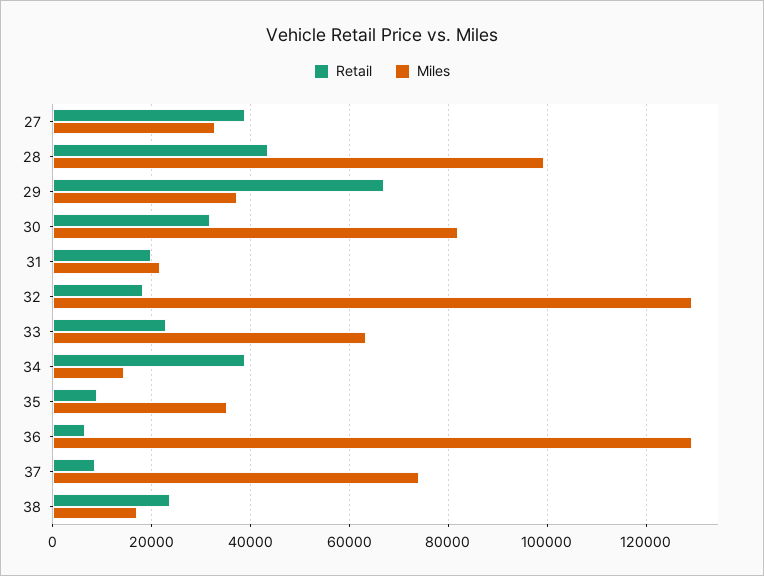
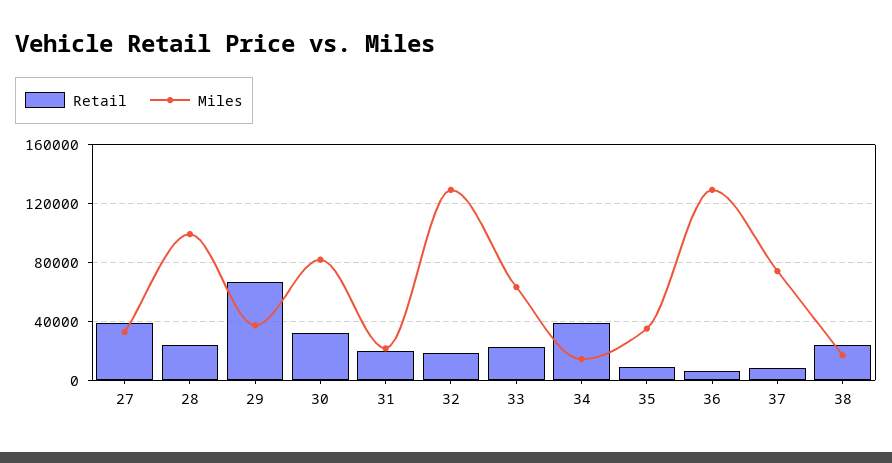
Retail, 28: 44000 -> 25000

